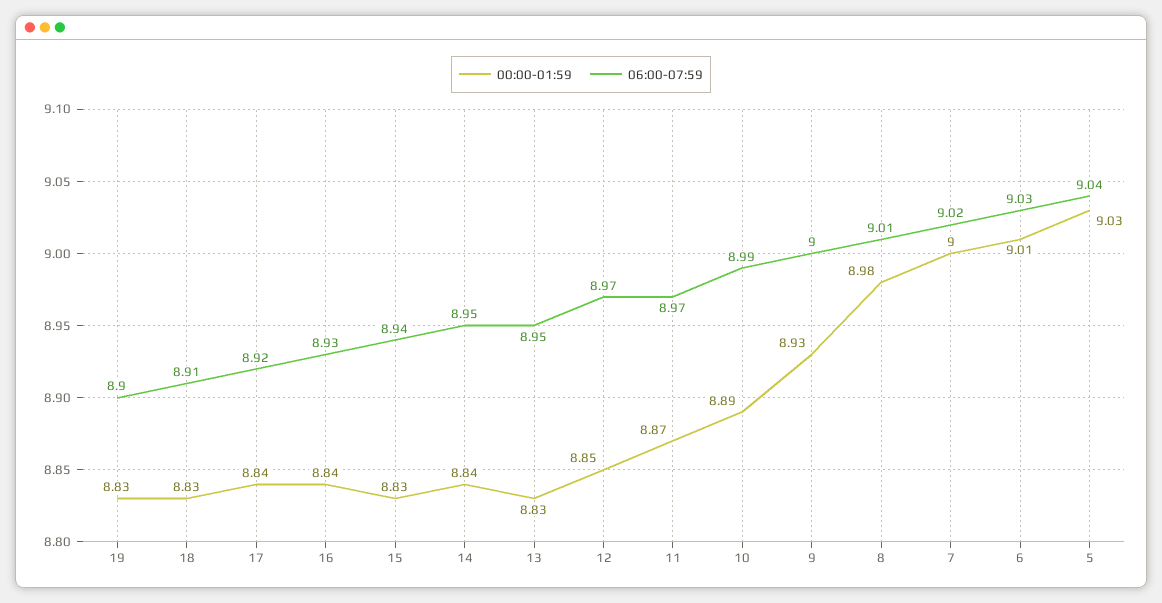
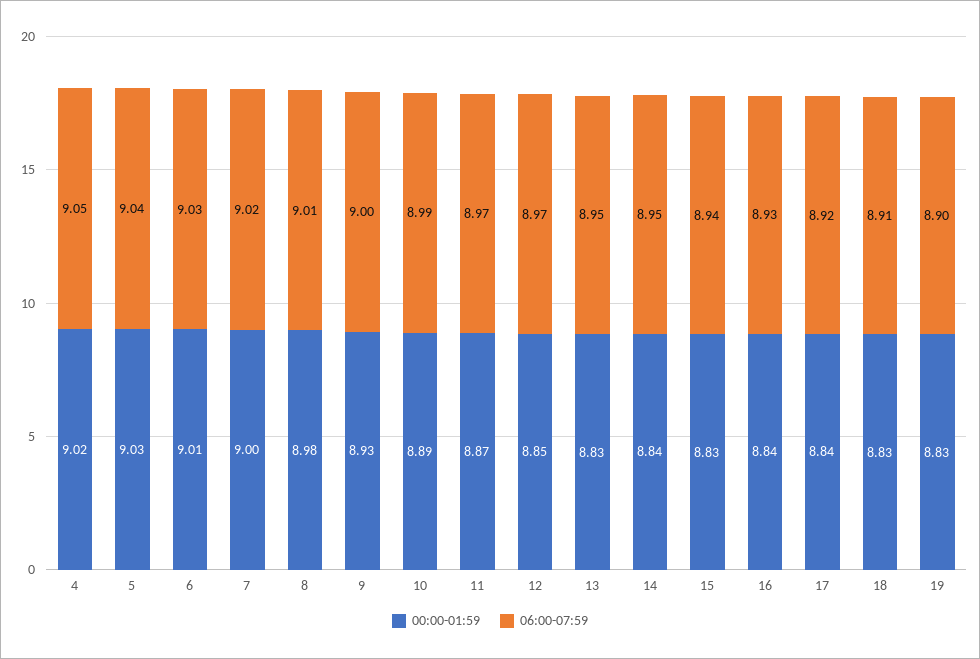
00:00-01:59, 4: none -> 9.02
06:00-07:59, 4: none -> 9.05

